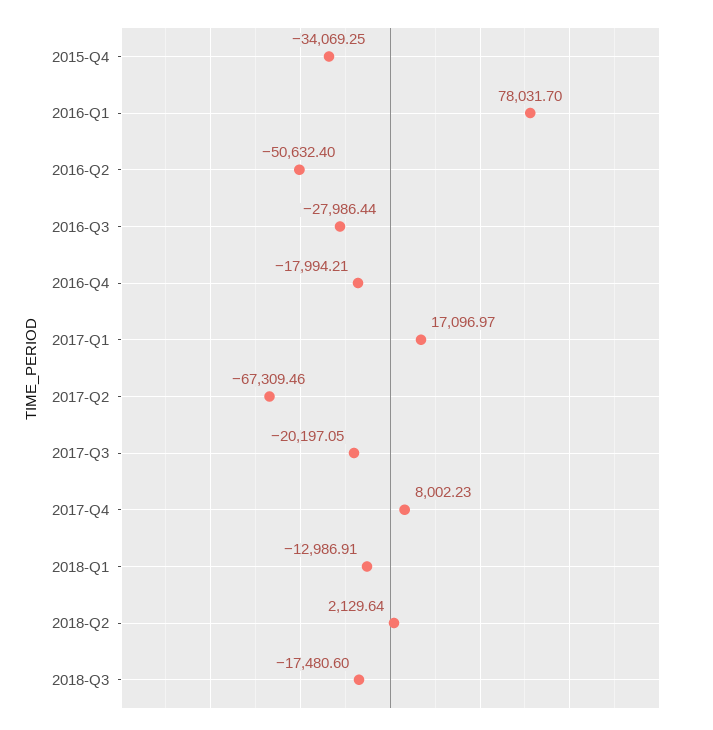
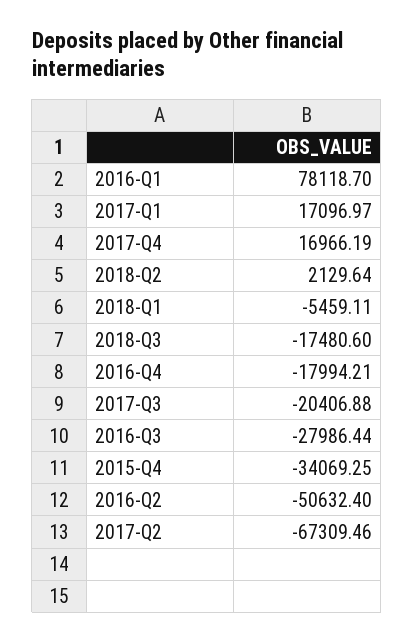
2016-Q1: 78031.7 -> 78118.7
2017-Q3: -20197.05 -> -20406.88
2017-Q4: 8002.23 -> 16966.19
2018-Q1: -12986.91 -> -5459.11

